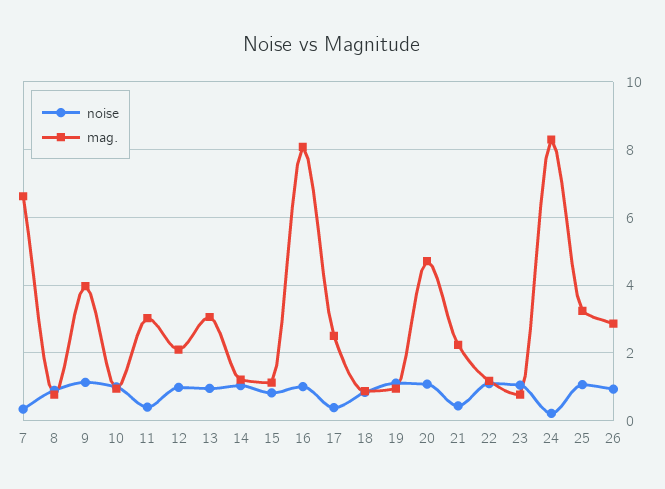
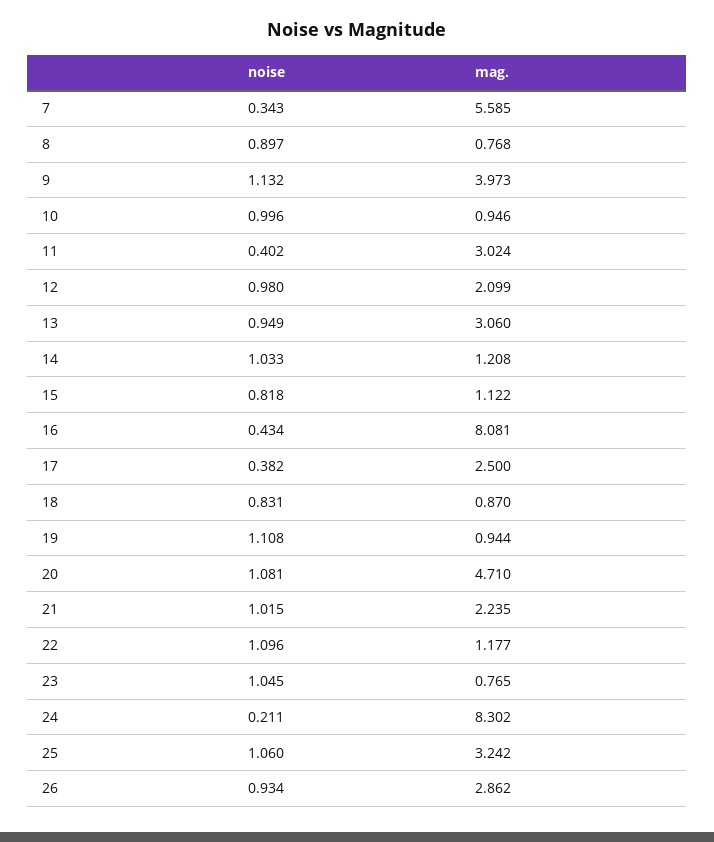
mag., 7: 6.6 -> 5.585
noise, 16: 1 -> 0.434
noise, 21: 0.4 -> 1.015

